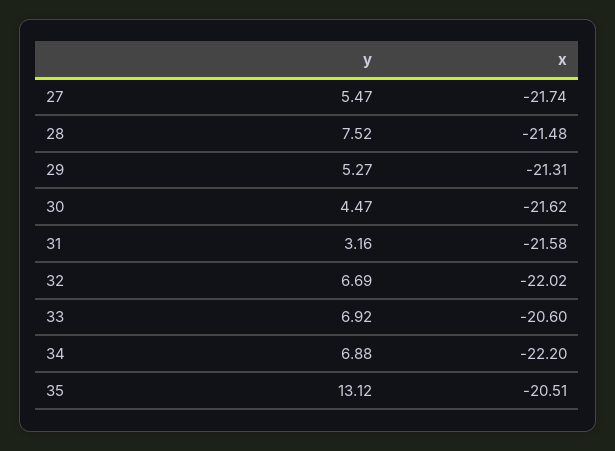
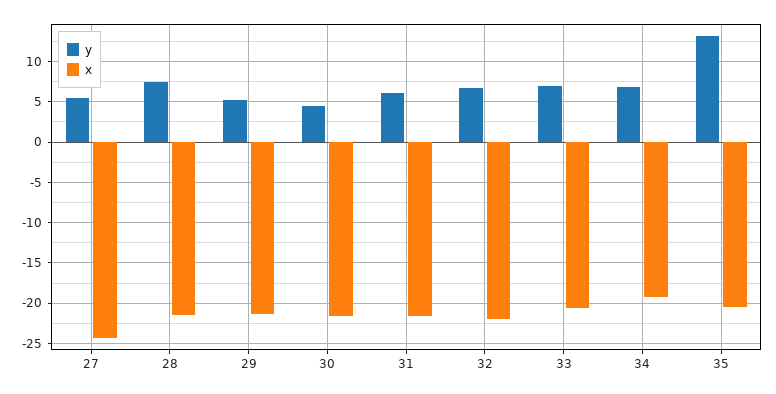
x, 27: -21.74 -> -24
y, 31: 3.16 -> 6
x, 34: -22.2 -> -19

